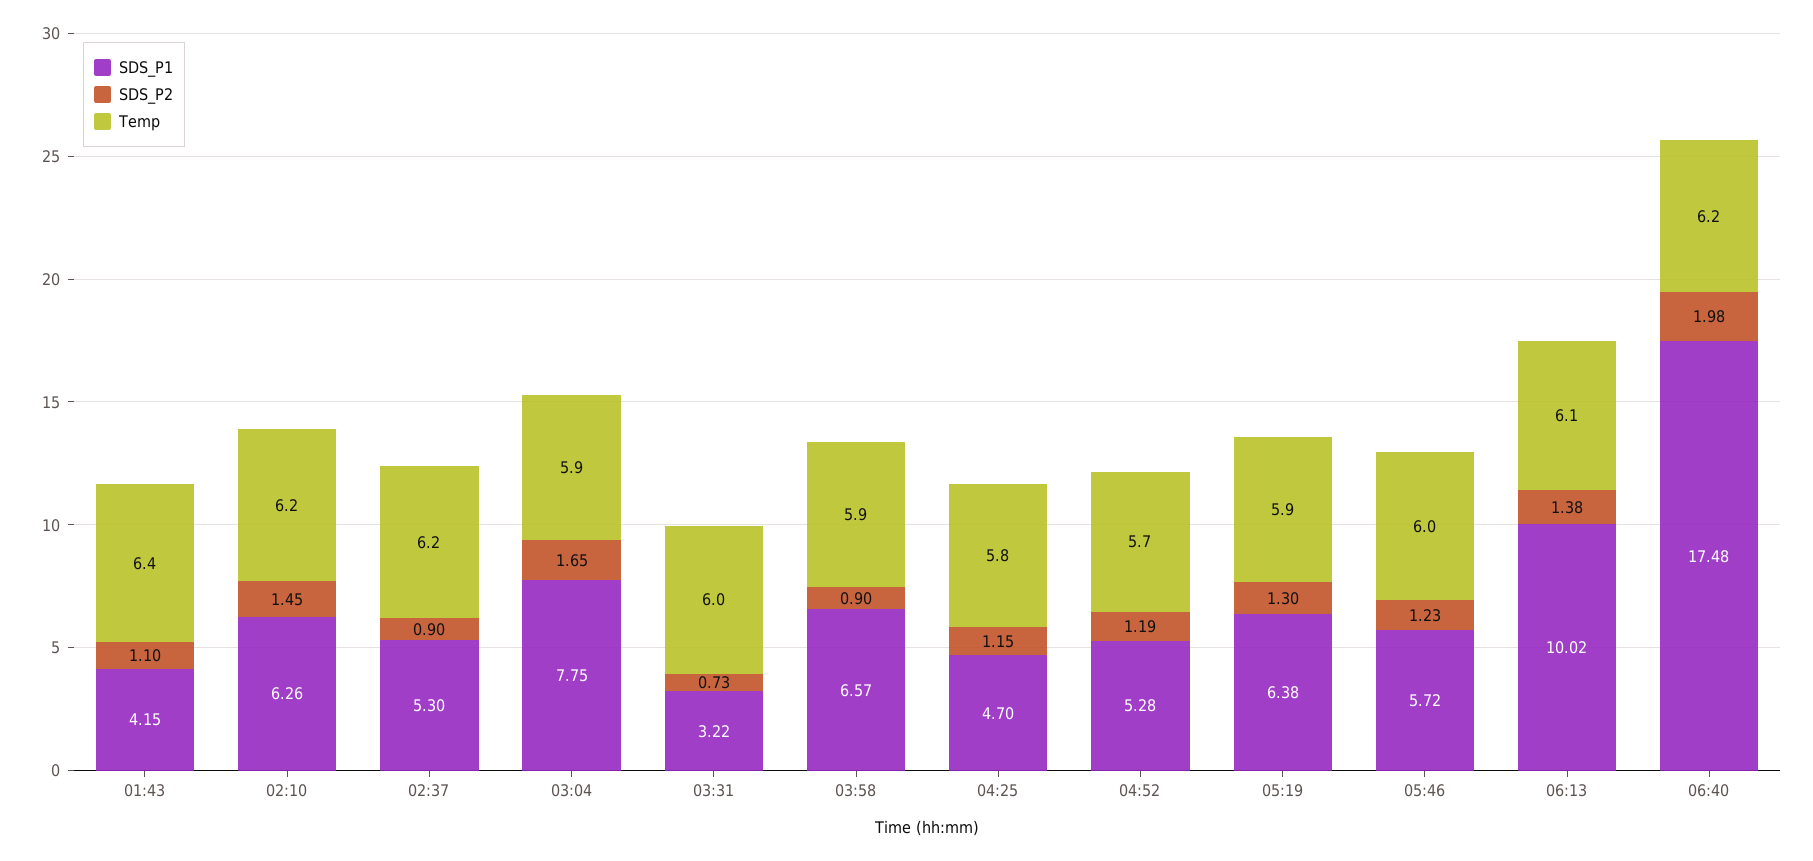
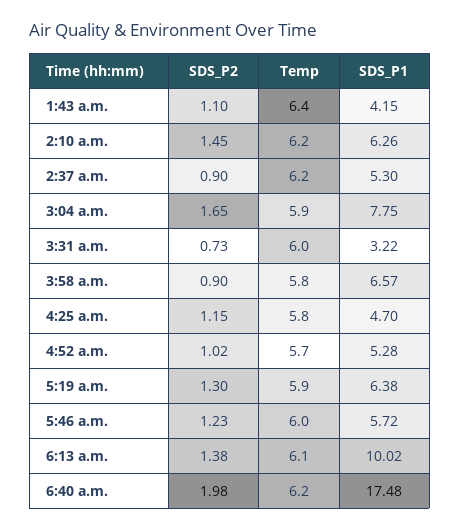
Temp, 03:58: 5.9 -> 5.8
SDS_P2, 04:52: 1.19 -> 1.02

